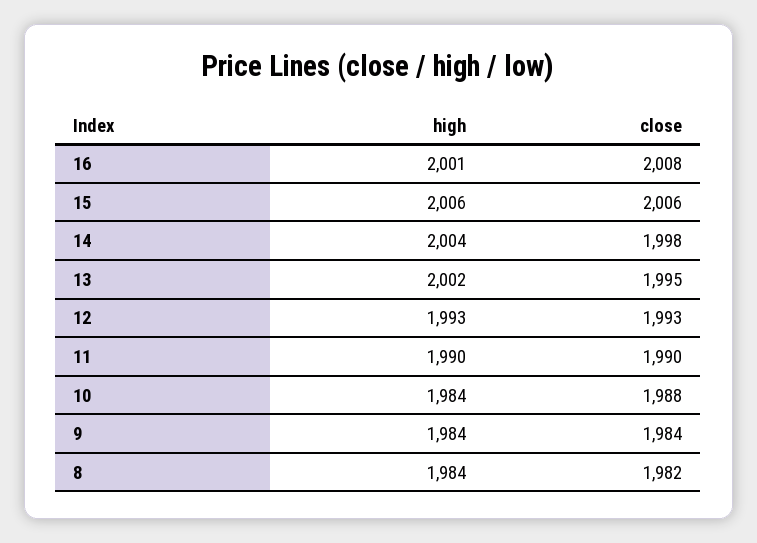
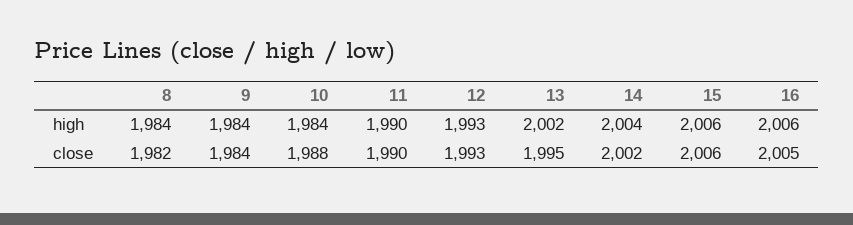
high, 16: 2001 -> 2006
close, 16: 2008 -> 2005
close, 14: 1998 -> 2002

